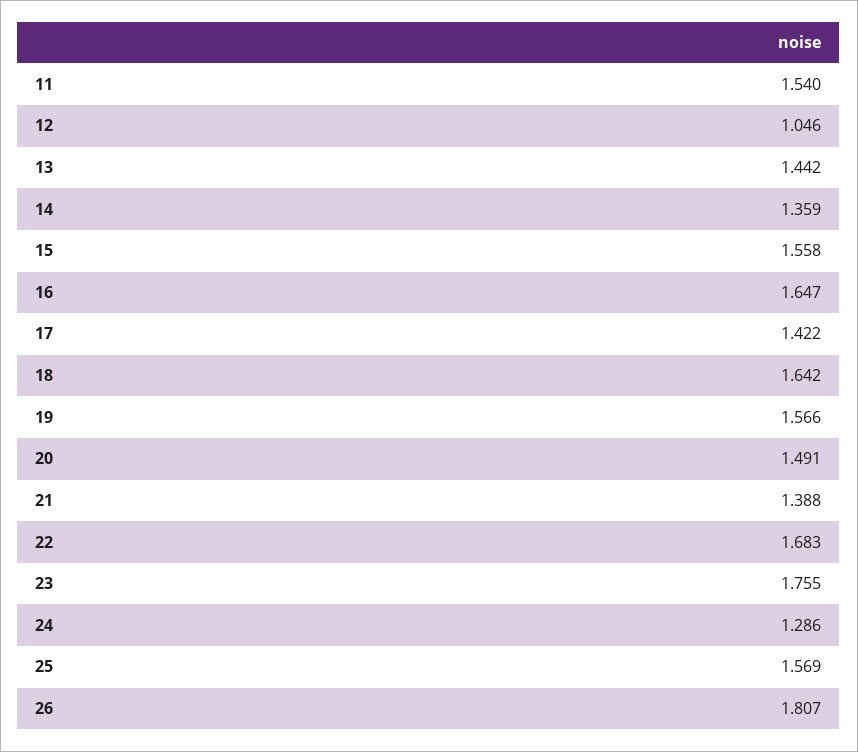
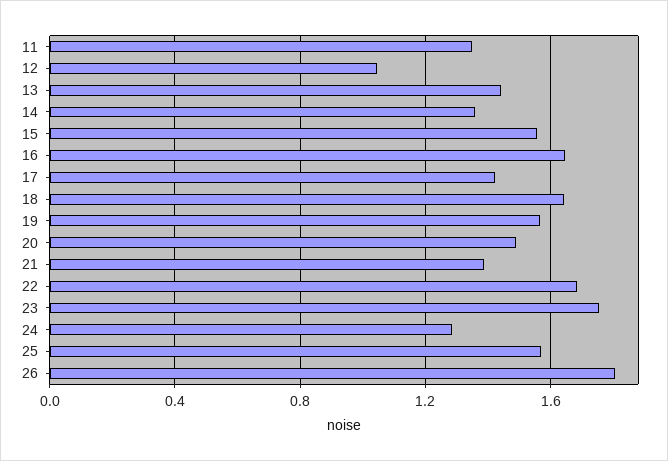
11: 1.54 -> 1.35

